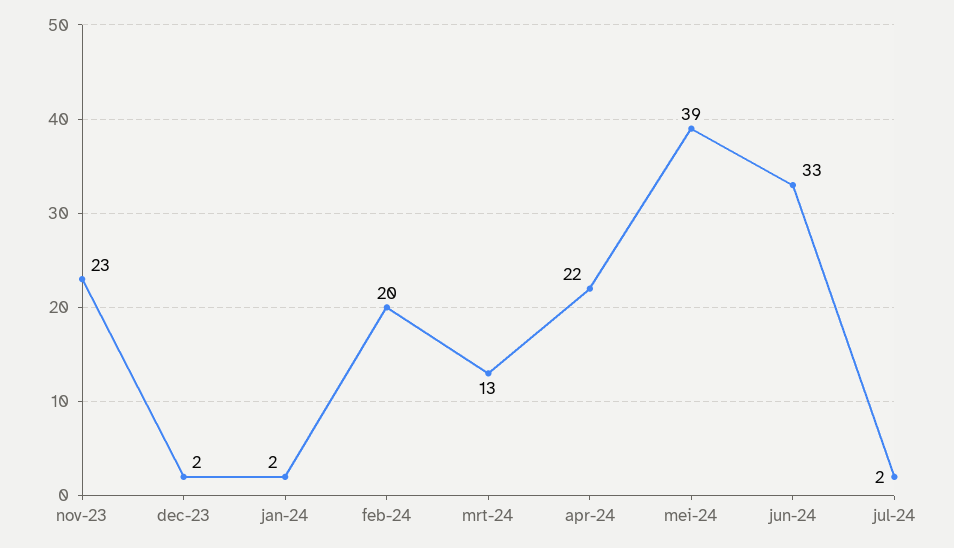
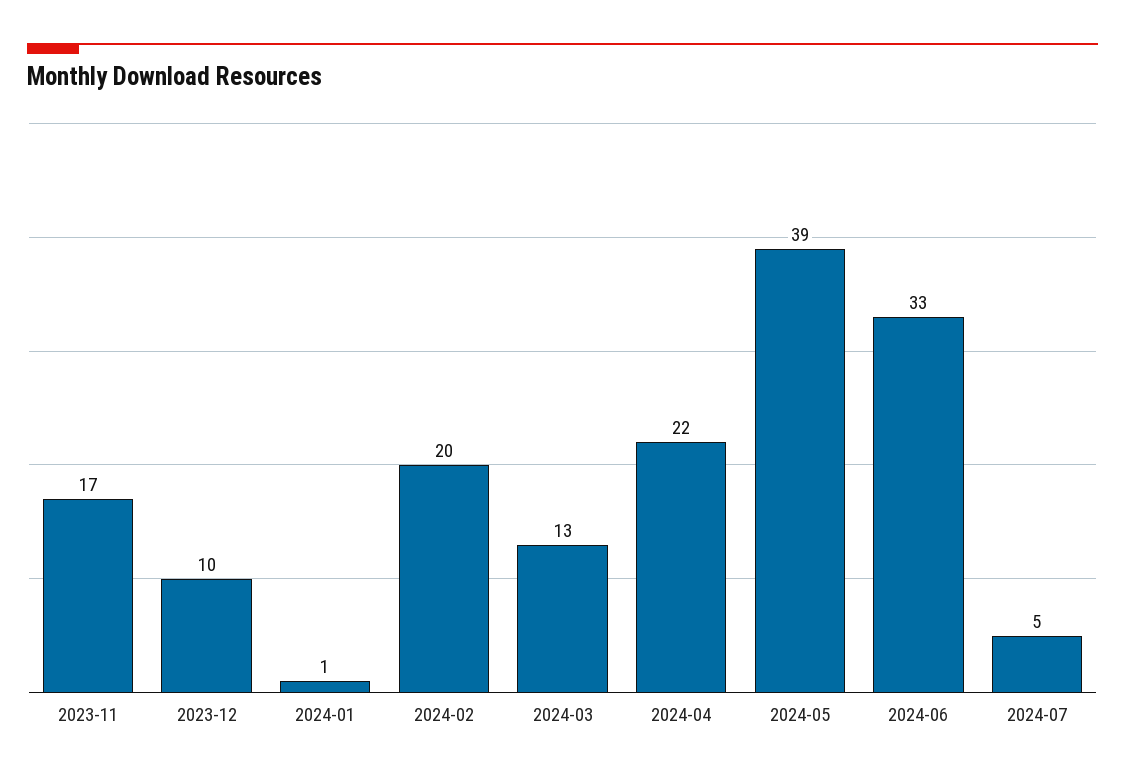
nov-23: 23 -> 17
dec-23: 2 -> 10
jan-24: 2 -> 1
jul-24: 2 -> 5

